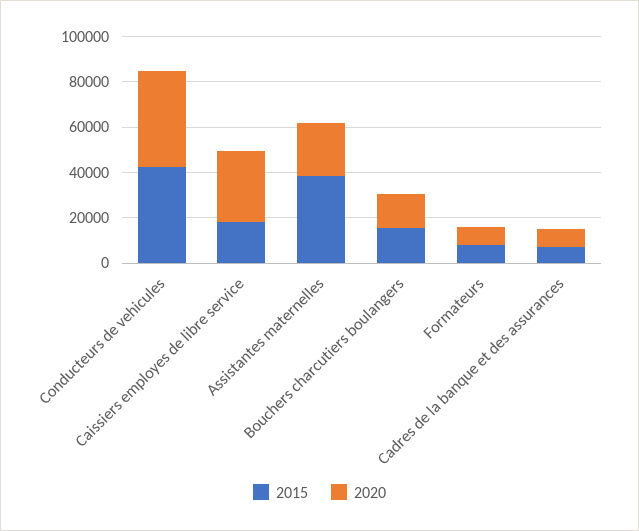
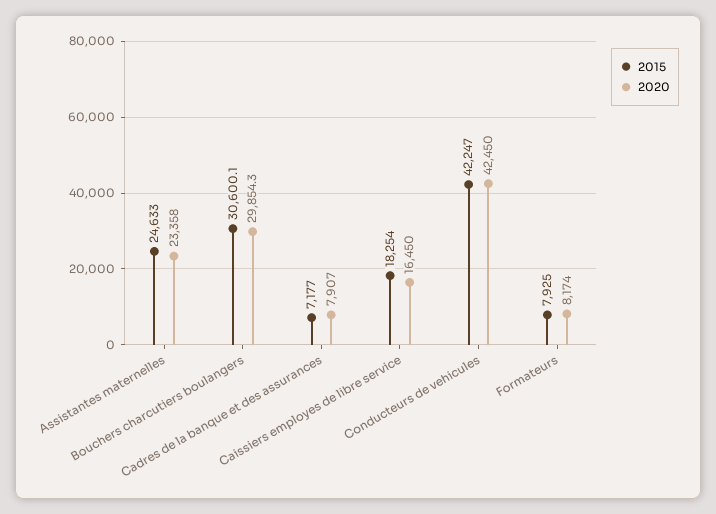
2020, Caissiers employes de libre service: 30000 -> 16450
2015, Assistantes maternelles: 40000 -> 24633
2015, Bouchers charcutiers boulangers: 15000 -> 30600.1
2020, Bouchers charcutiers boulangers: 15000 -> 29854.3

